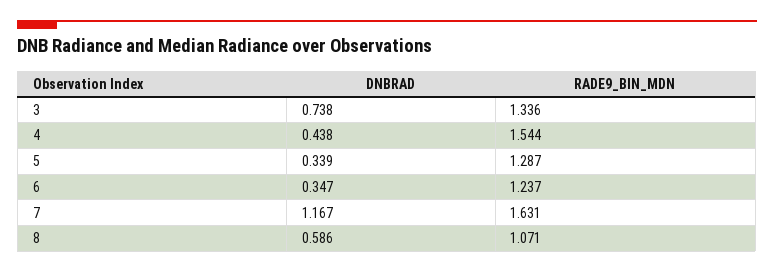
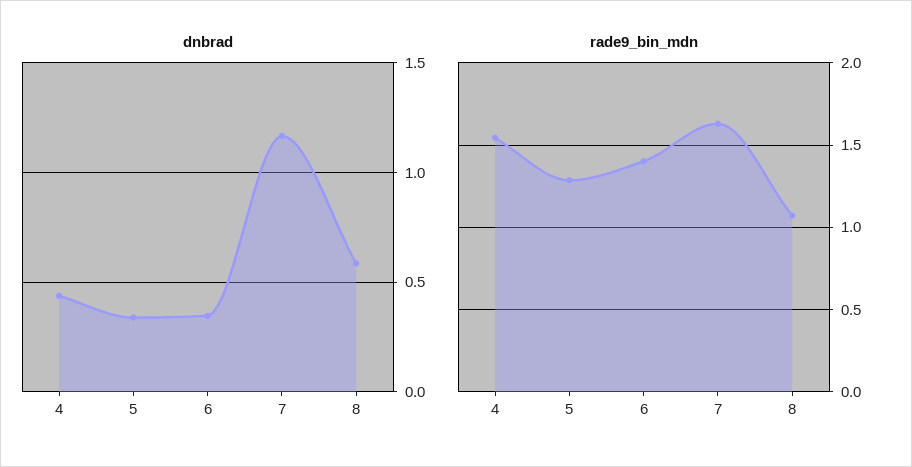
DNBRAD, 3: 0.738 -> none
RADE9_BIN_MDN, 3: 1.336 -> none
RADE9_BIN_MDN, 6: 1.237 -> 1.4

